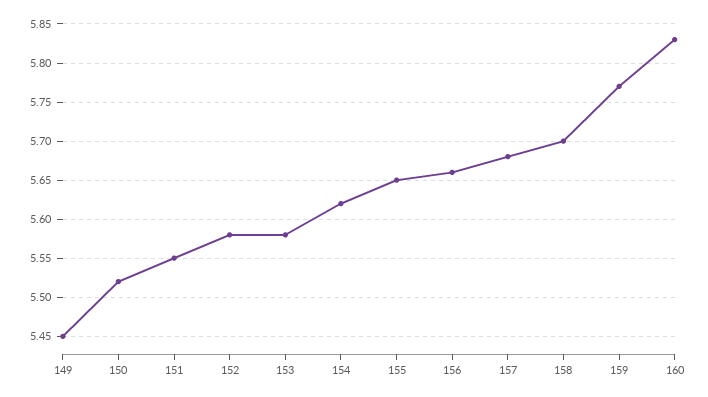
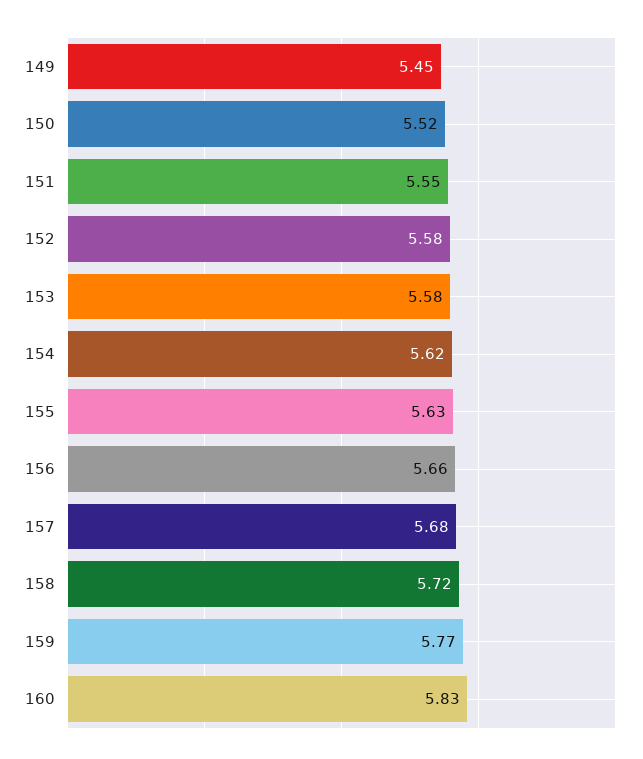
155: 5.65 -> 5.63
158: 5.7 -> 5.72

